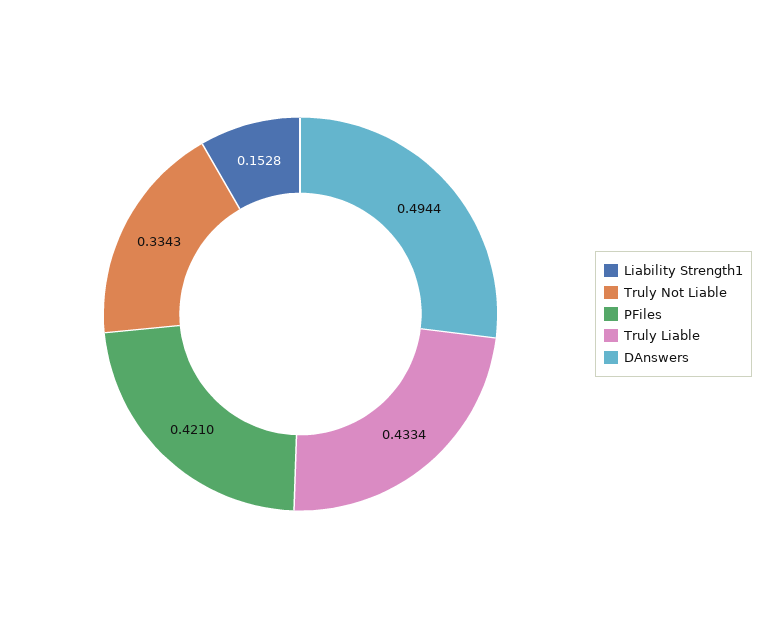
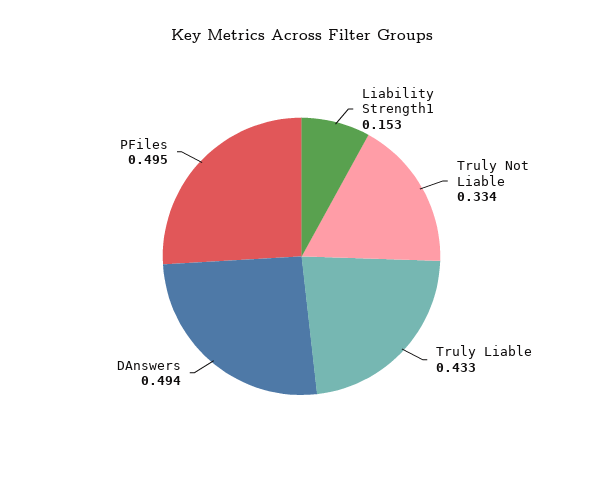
PFiles: 0.421 -> 0.495

